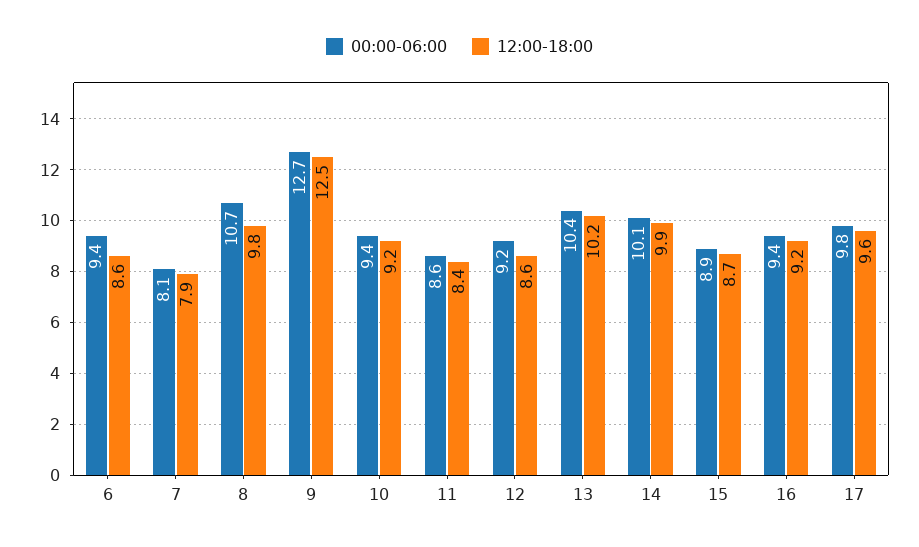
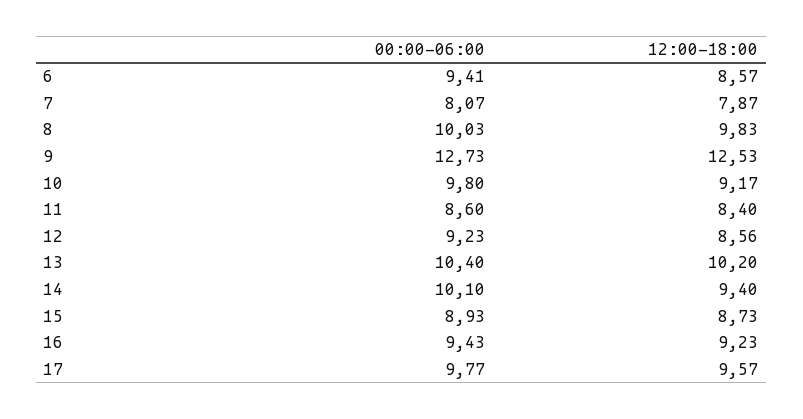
00:00-06:00, 8: 10.7 -> 10.03
00:00-06:00, 10: 9.4 -> 9.8
12:00-18:00, 14: 9.9 -> 9.4

